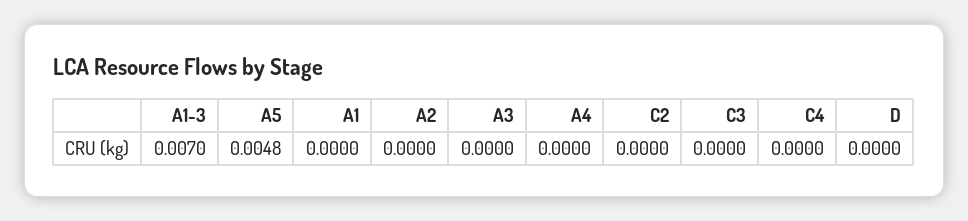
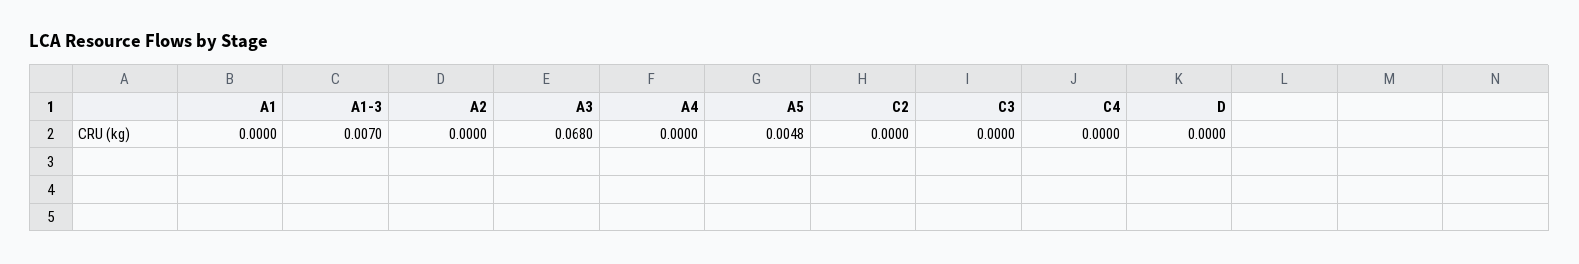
A3: 0 -> 0.068

